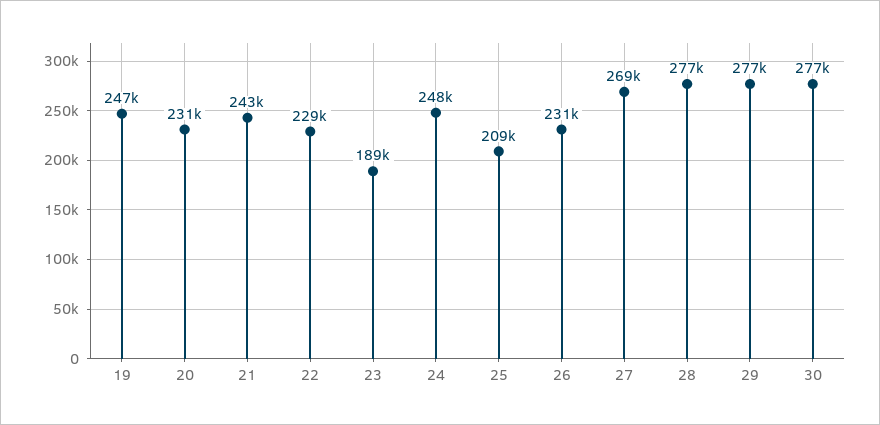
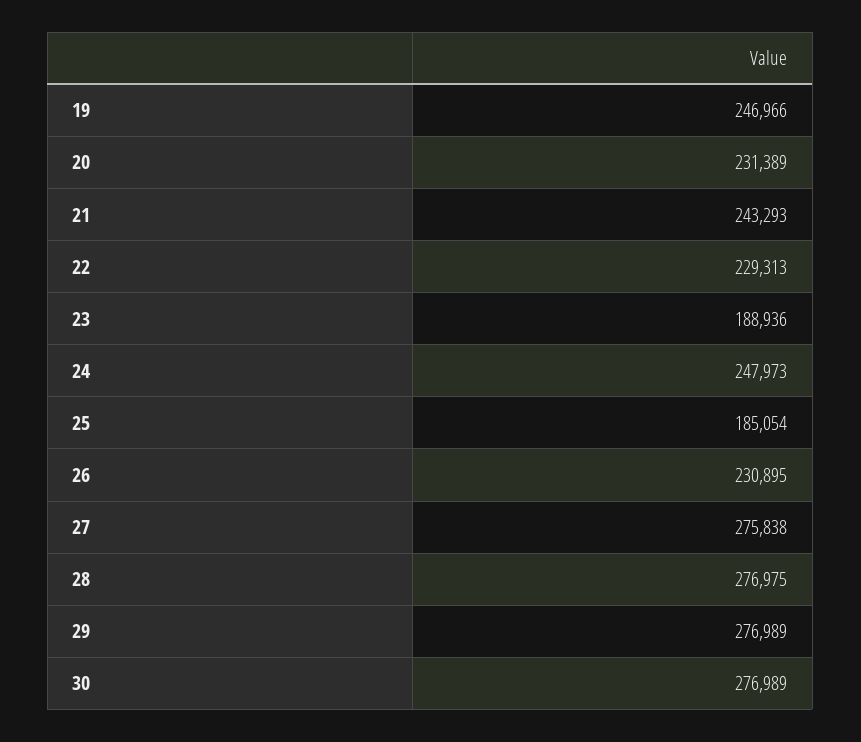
25: 209000 -> 185054
27: 269000 -> 275838

